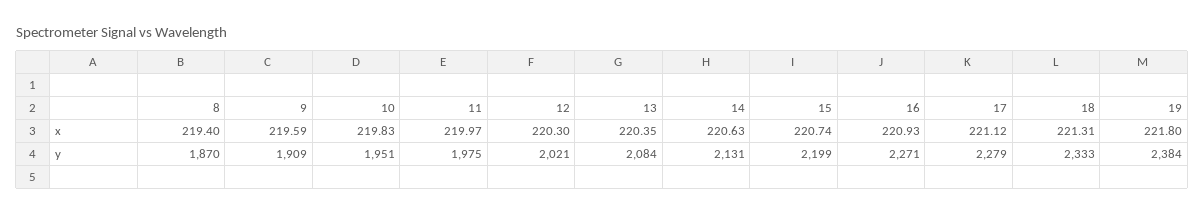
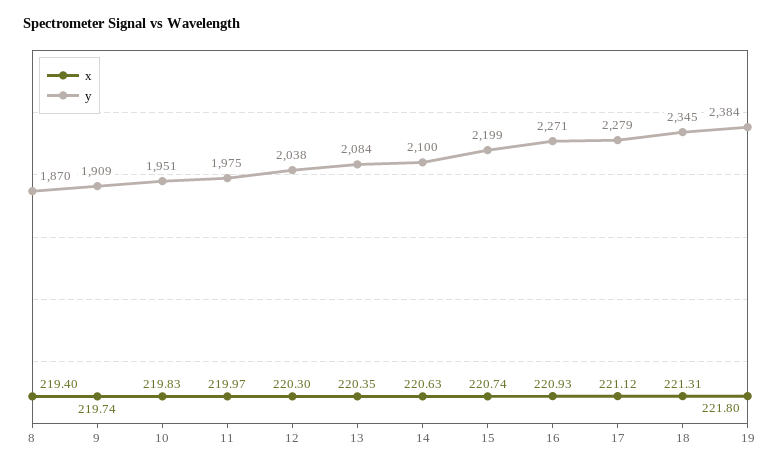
x, 9: 219.59 -> 219.74
y, 12: 2021 -> 2038
y, 14: 2131 -> 2100
y, 18: 2333 -> 2345

